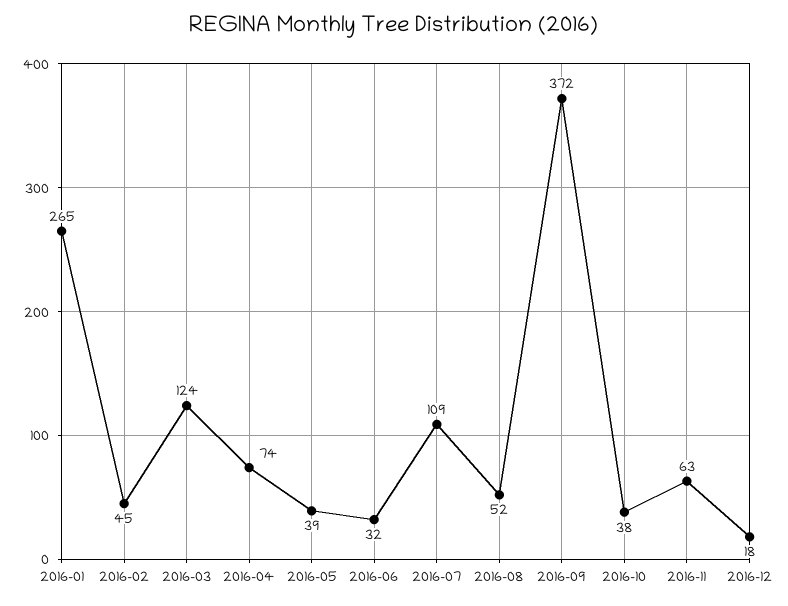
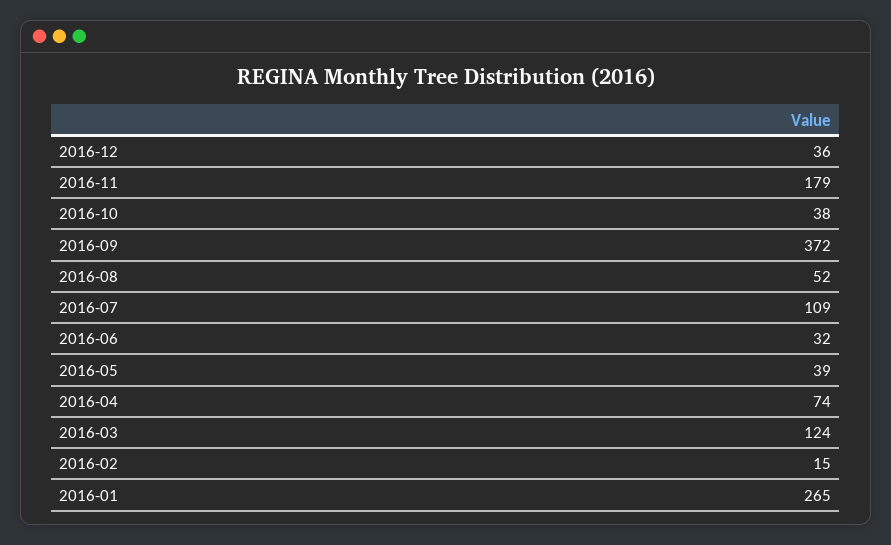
2016-02: 45 -> 15
2016-11: 63 -> 179
2016-12: 18 -> 36

